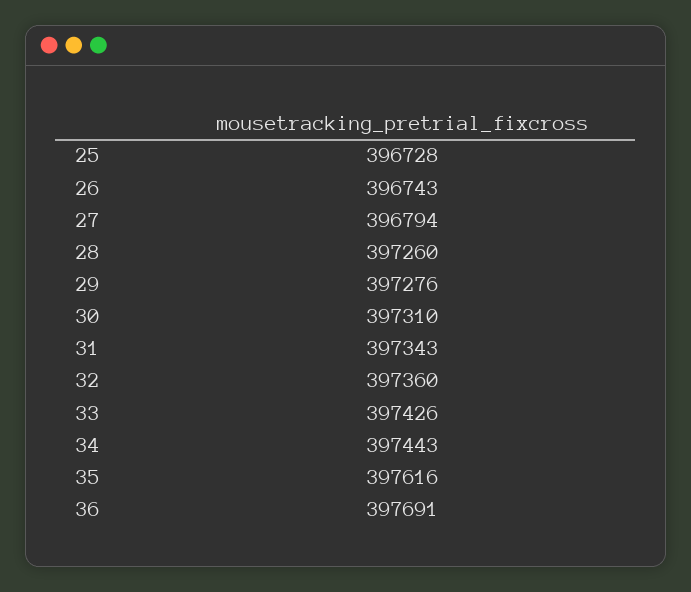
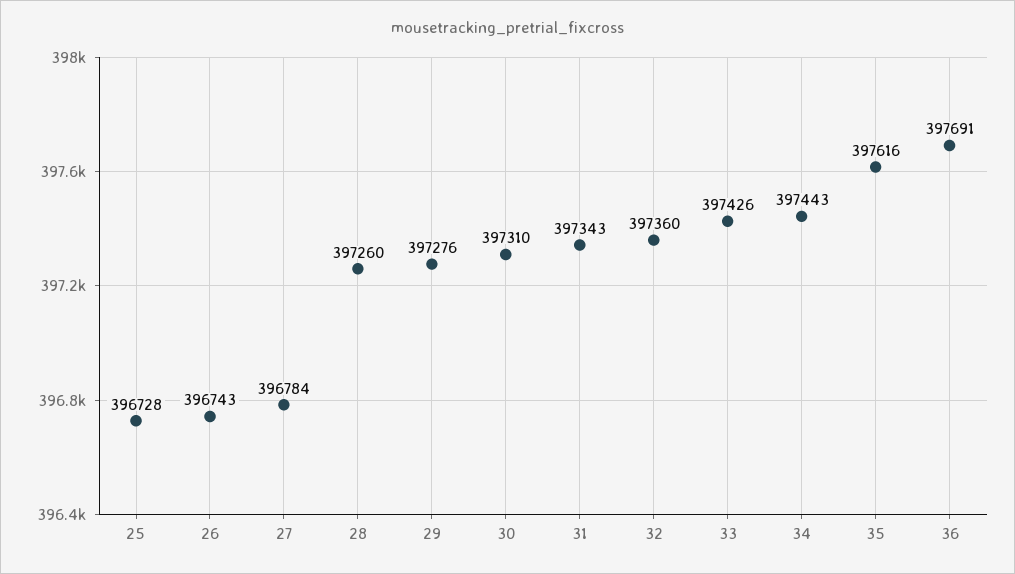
27: 396794 -> 396784

